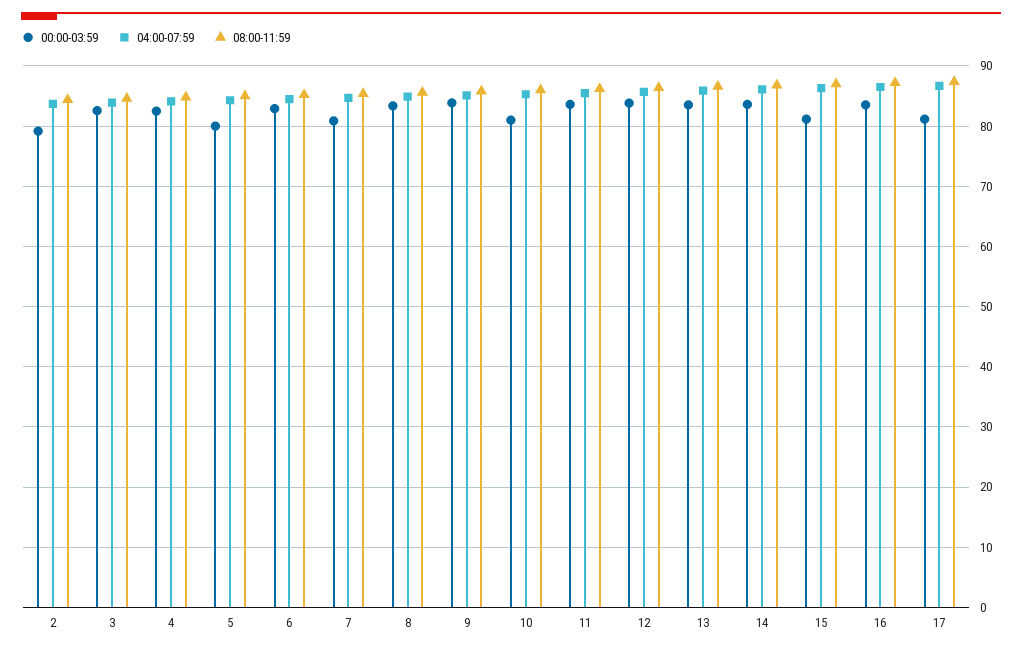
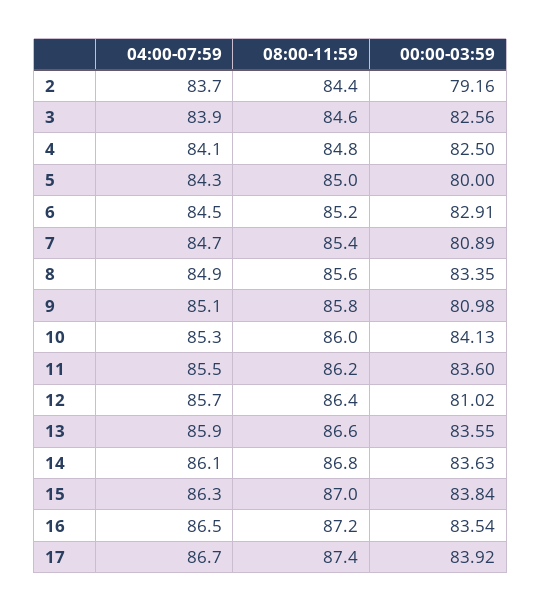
00:00-03:59, 9: 84 -> 80.98
00:00-03:59, 10: 81 -> 84.13
00:00-03:59, 12: 84 -> 81.02
00:00-03:59, 15: 81 -> 83.84
00:00-03:59, 17: 81 -> 83.92

